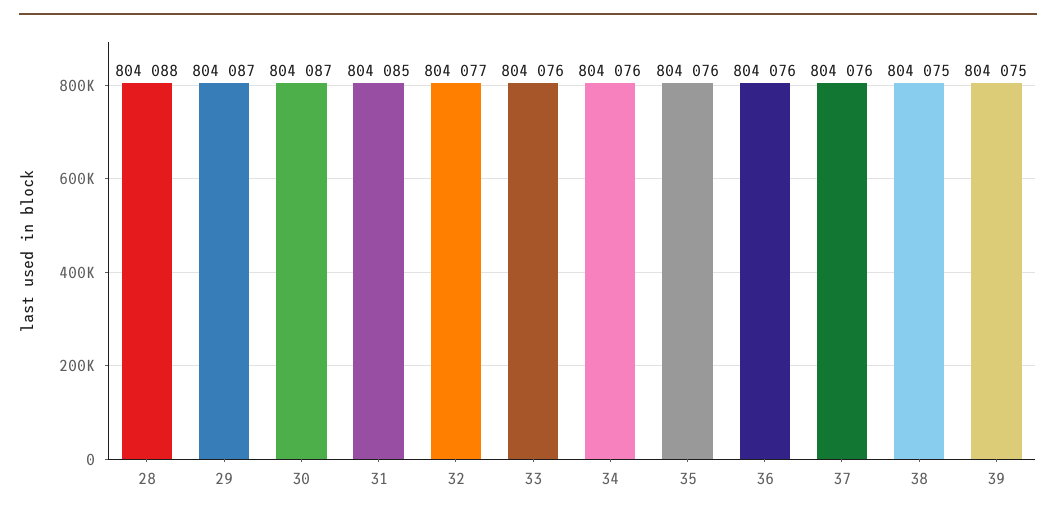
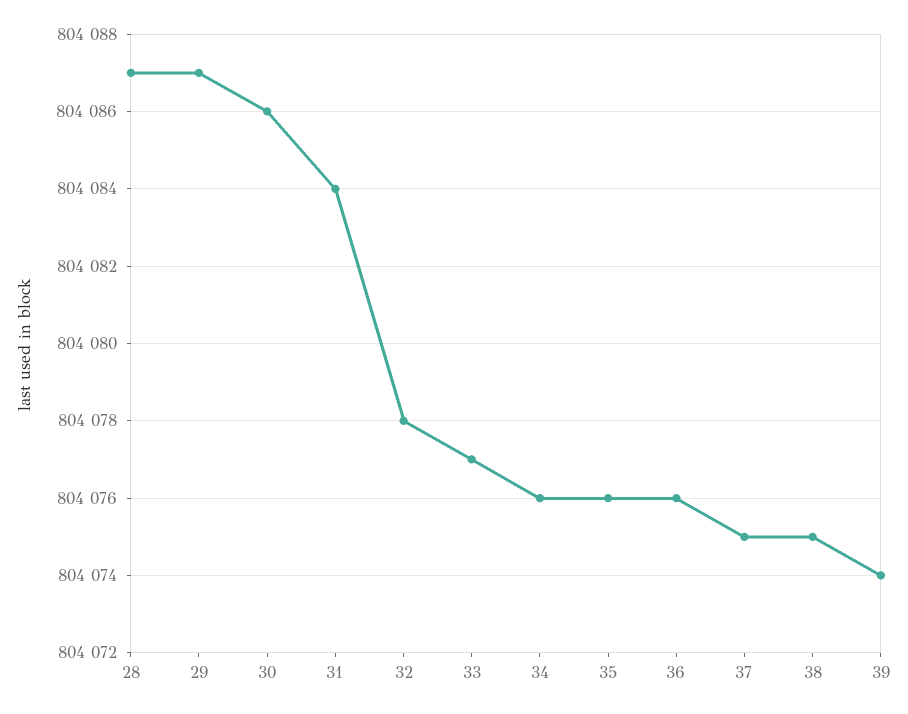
28: 804088 -> 804087
30: 804087 -> 804086
31: 804085 -> 804084
32: 804077 -> 804078
33: 804076 -> 804077
37: 804076 -> 804075
39: 804075 -> 804074

